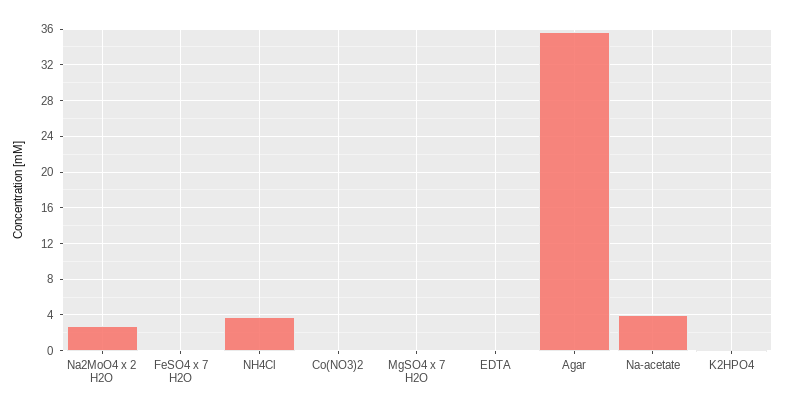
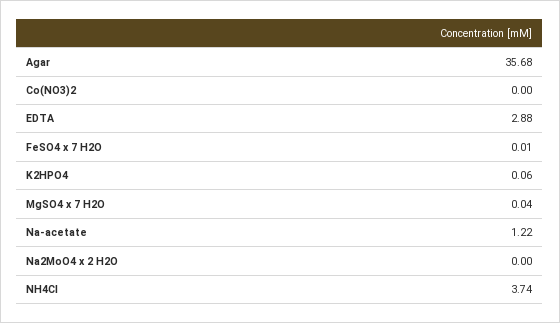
Na2MoO4 x 2 H2O: 3 -> 0
EDTA: 0 -> 2.88
Na-acetate: 4 -> 1.22

